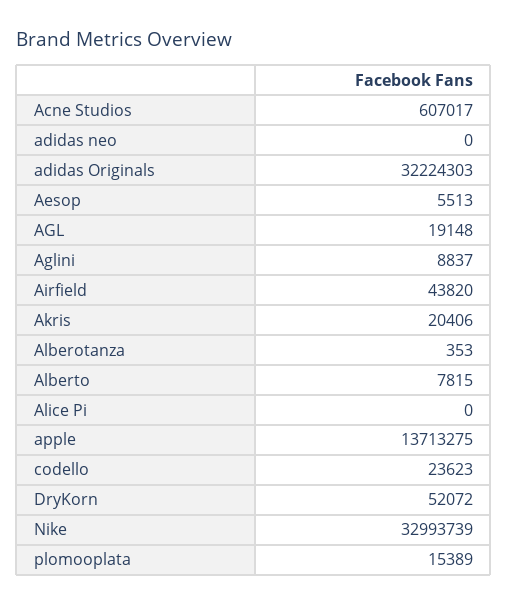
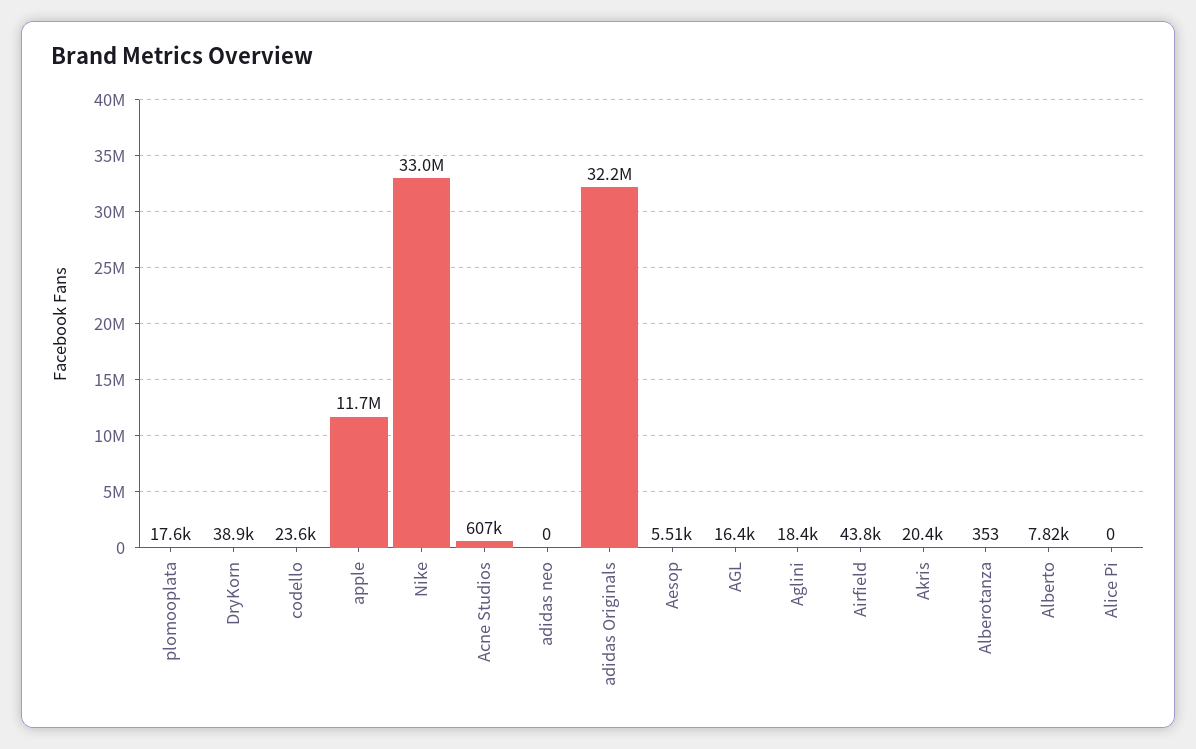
AGL: 19148 -> 16400
Aglini: 8837 -> 18400
apple: 13713275 -> 11700000
DryKorn: 52072 -> 38900
plomooplata: 15389 -> 17600

